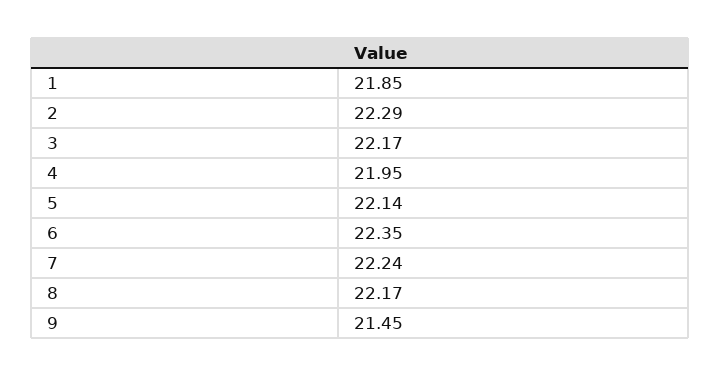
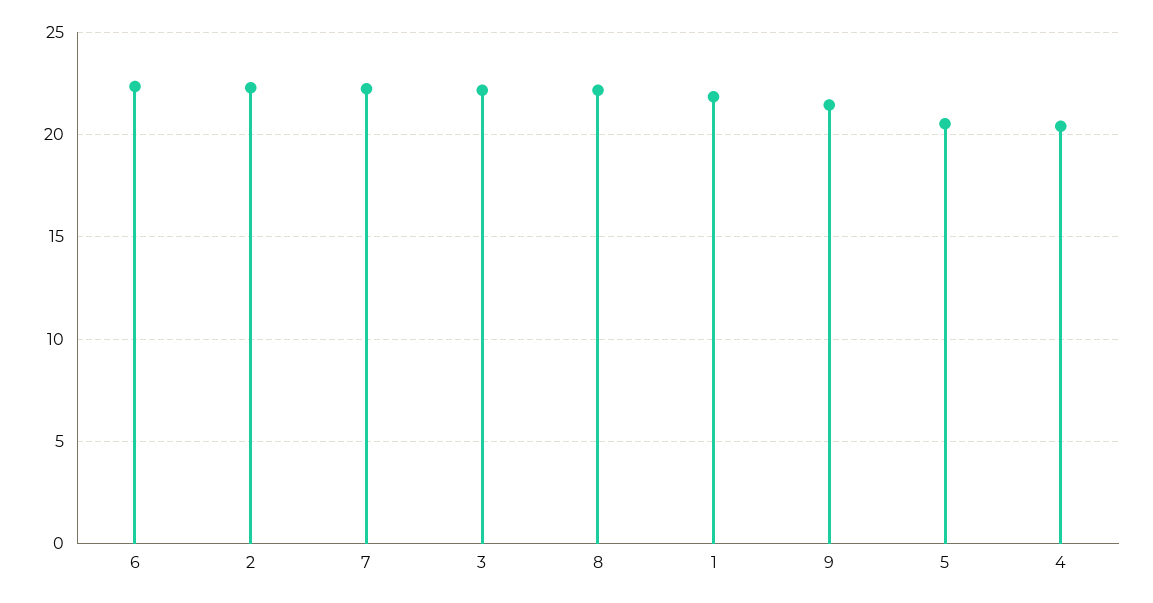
4: 21.95 -> 20.5
5: 22.14 -> 20.5

